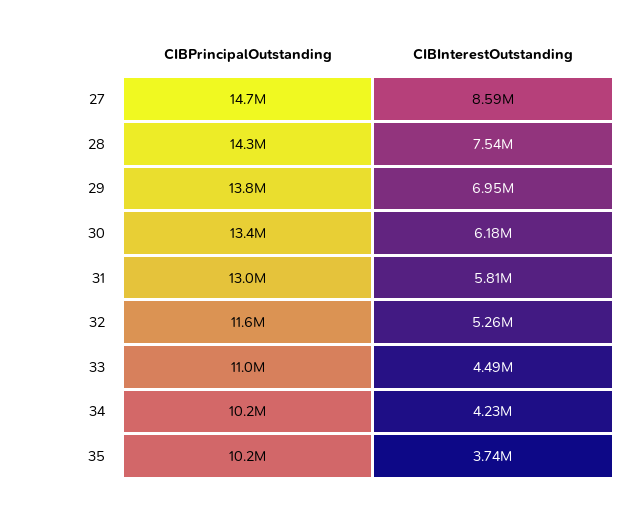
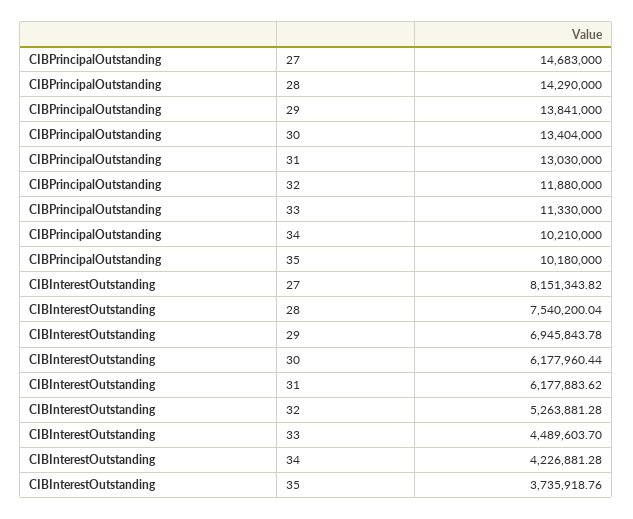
CIBInterestOutstanding, 27: 8590000 -> 8151343.82
CIBInterestOutstanding, 31: 5810000 -> 6177883.62
CIBPrincipalOutstanding, 32: 11600000 -> 11880000
CIBPrincipalOutstanding, 33: 11000000 -> 11330000

